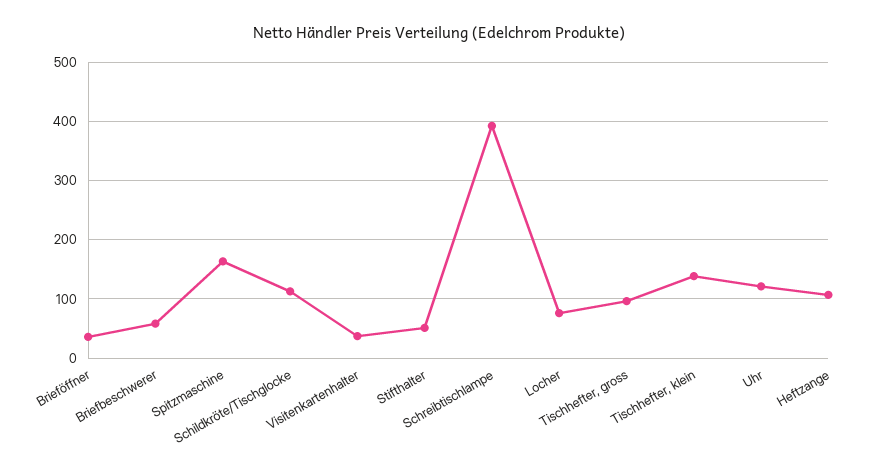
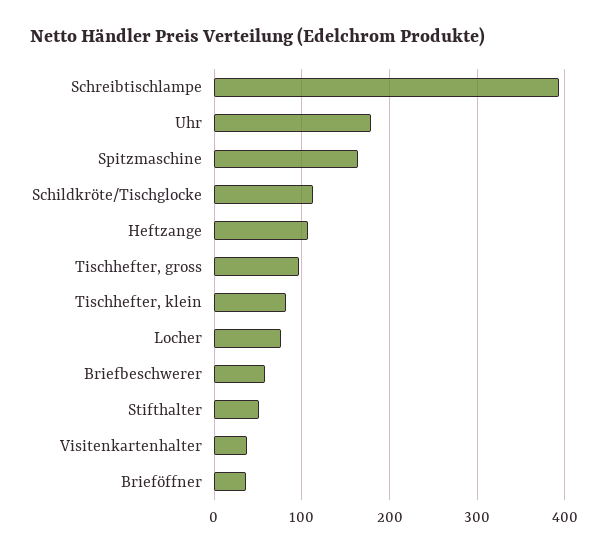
Tischhefter, klein: 140 -> 80
Uhr: 120 -> 180

